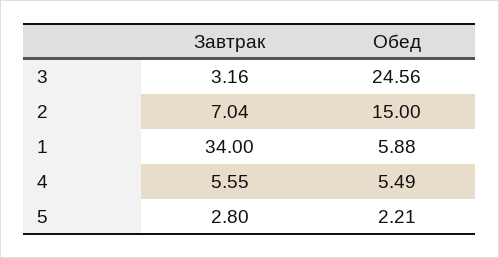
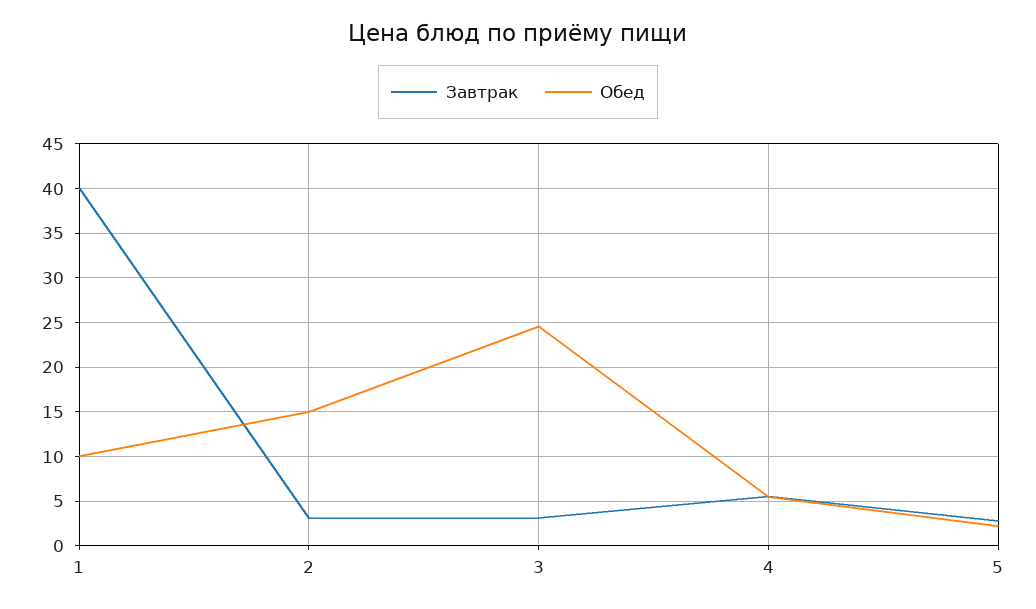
Завтрак, 2: 7.04 -> 3
Завтрак, 1: 34 -> 40
Обед, 1: 5.88 -> 10

